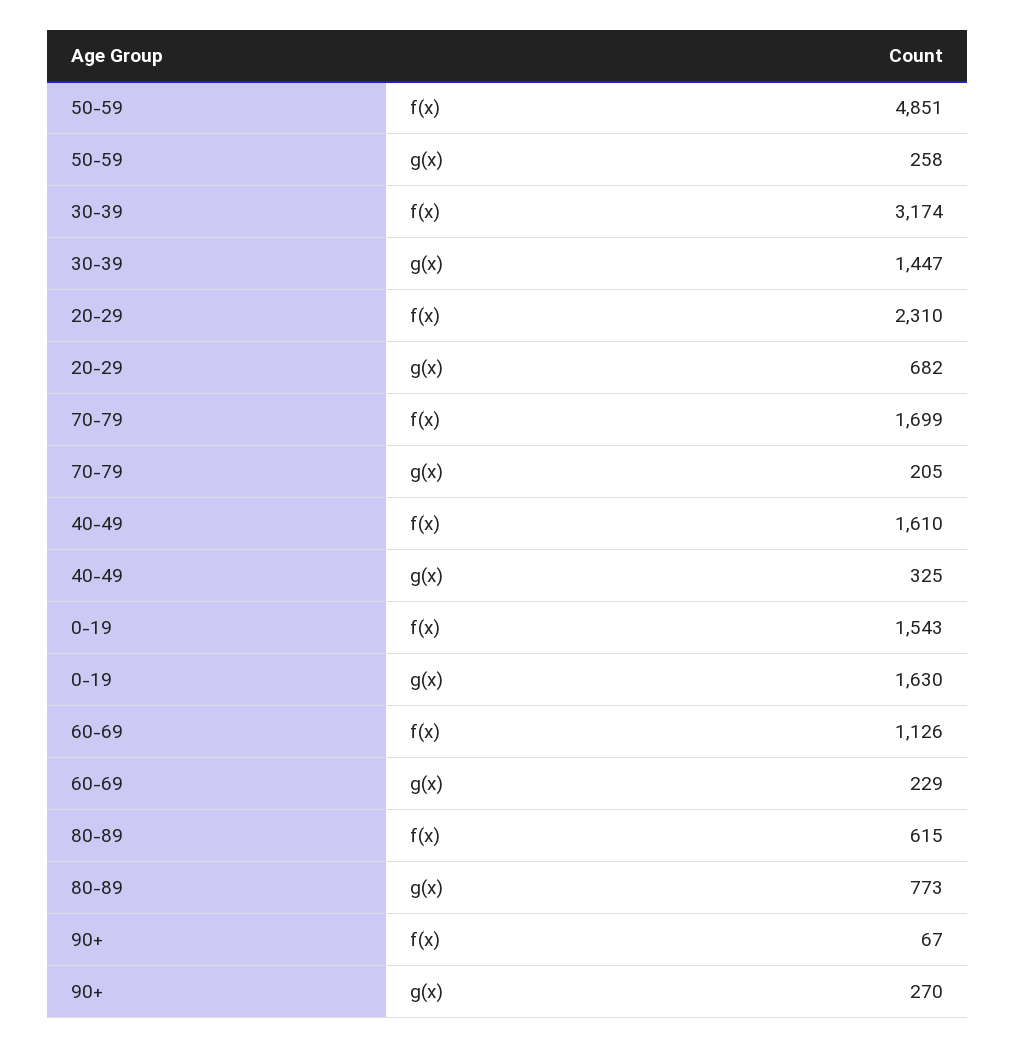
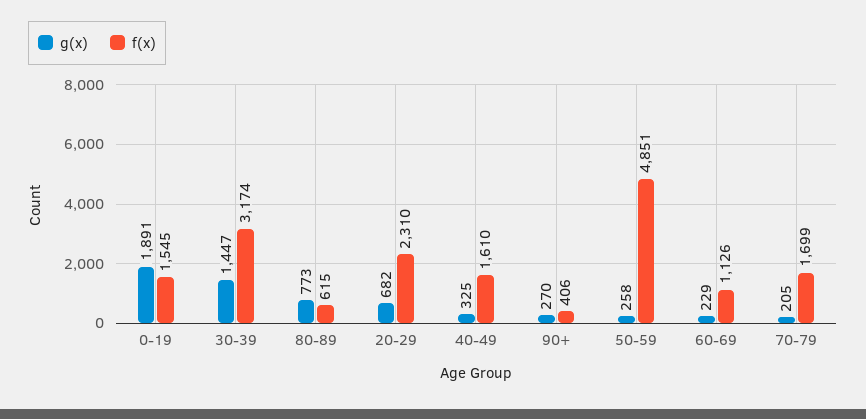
f(x), 0-19: 1543 -> 1545
g(x), 0-19: 1630 -> 1891
f(x), 90+: 67 -> 406

